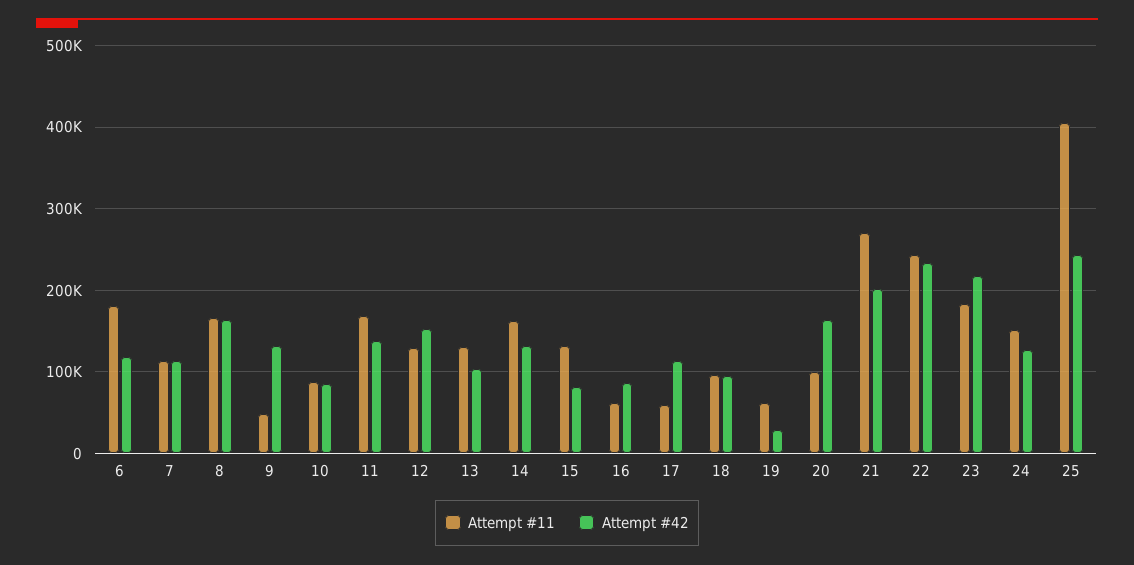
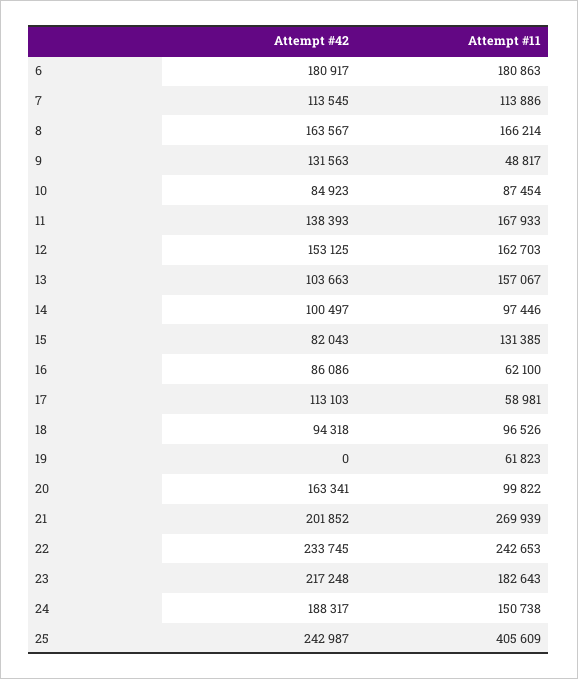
Attempt #42, 6: 120000 -> 180917
Attempt #11, 12: 130000 -> 162703
Attempt #11, 13: 130000 -> 157067
Attempt #11, 14: 160000 -> 97446
Attempt #42, 14: 130000 -> 100497
Attempt #42, 19: 30000 -> 0
Attempt #42, 24: 130000 -> 188317

